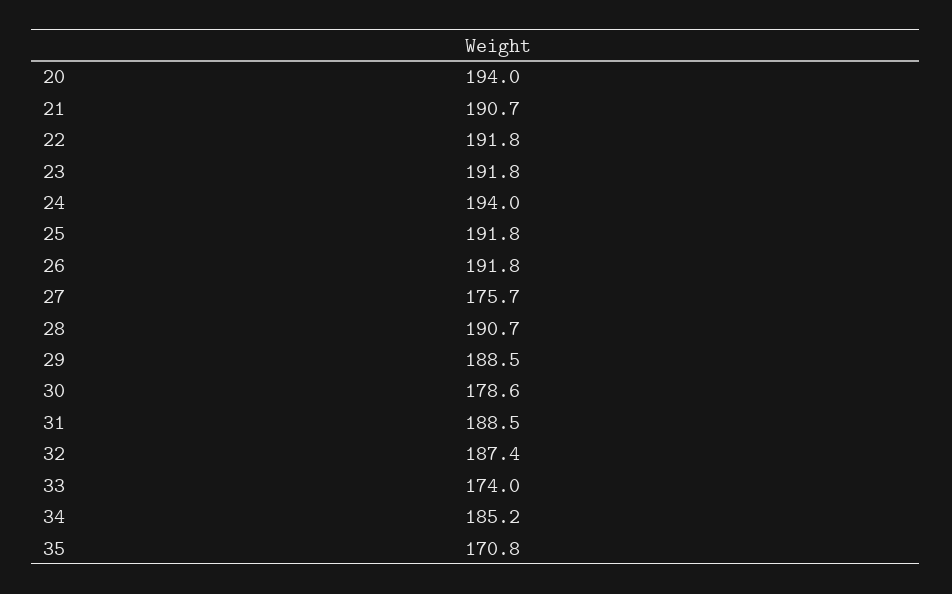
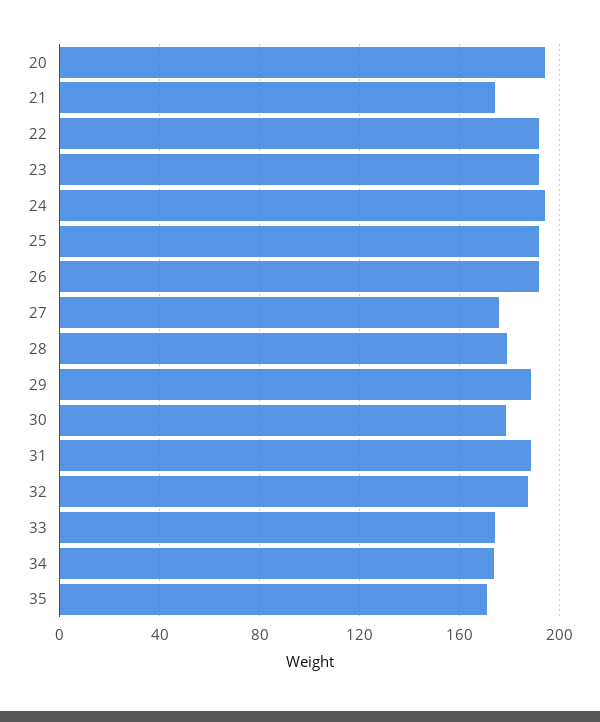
21: 190.7 -> 175
28: 190.7 -> 180
34: 185.2 -> 175

